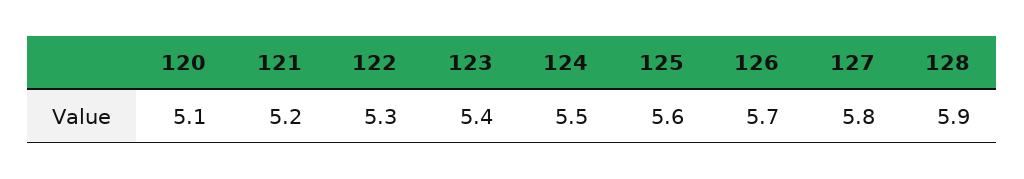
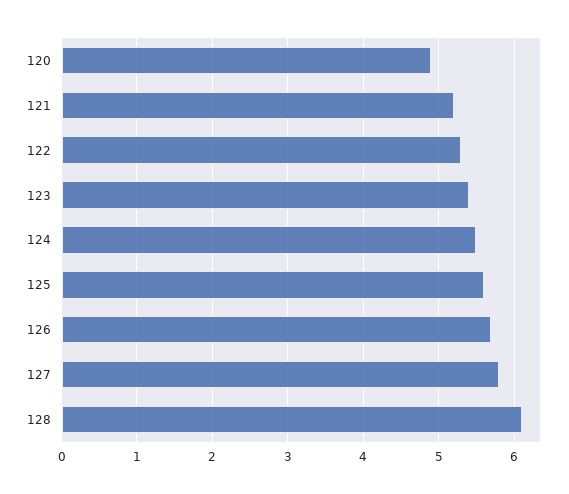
120: 5.1 -> 4.9
128: 5.9 -> 6.1

